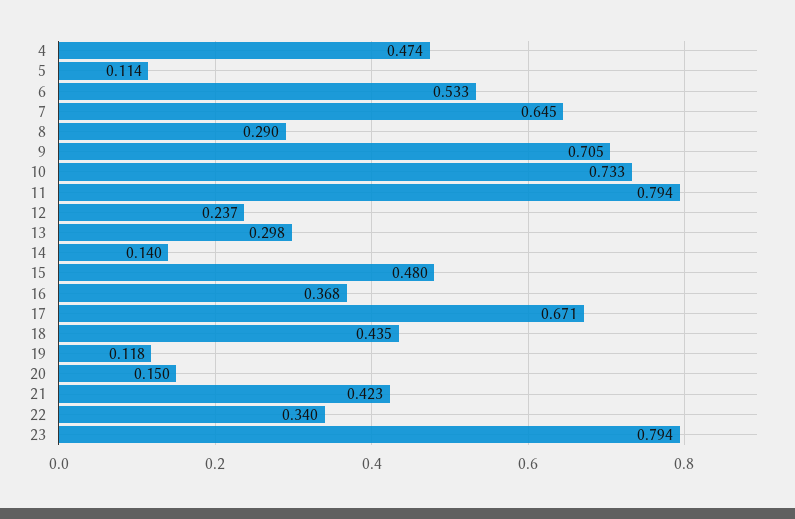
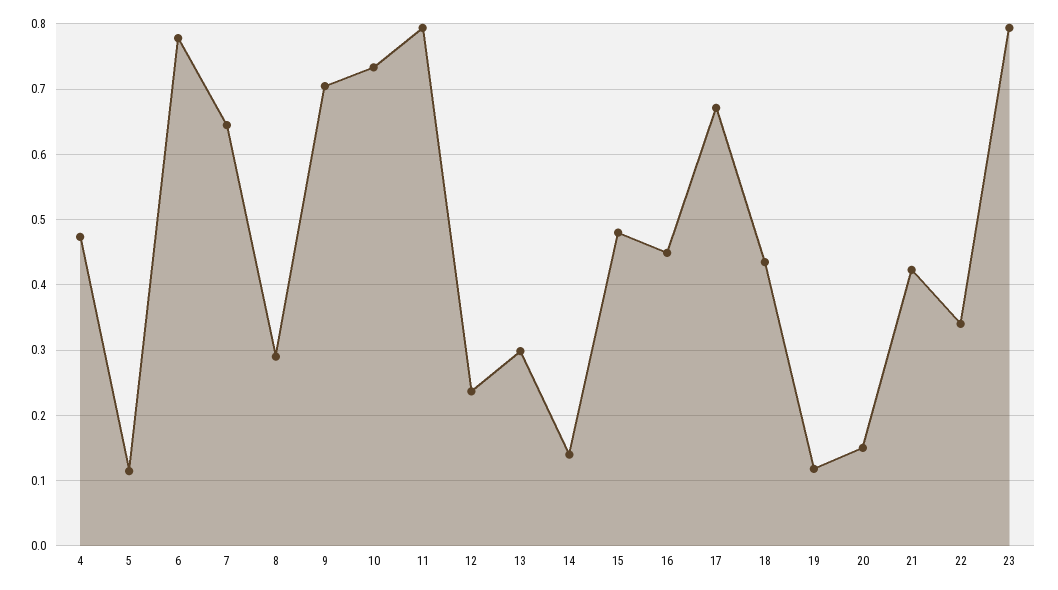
6: 0.533 -> 0.78
16: 0.368 -> 0.45

